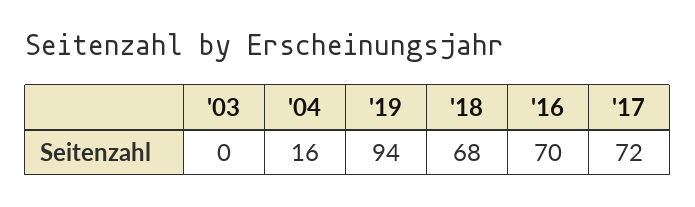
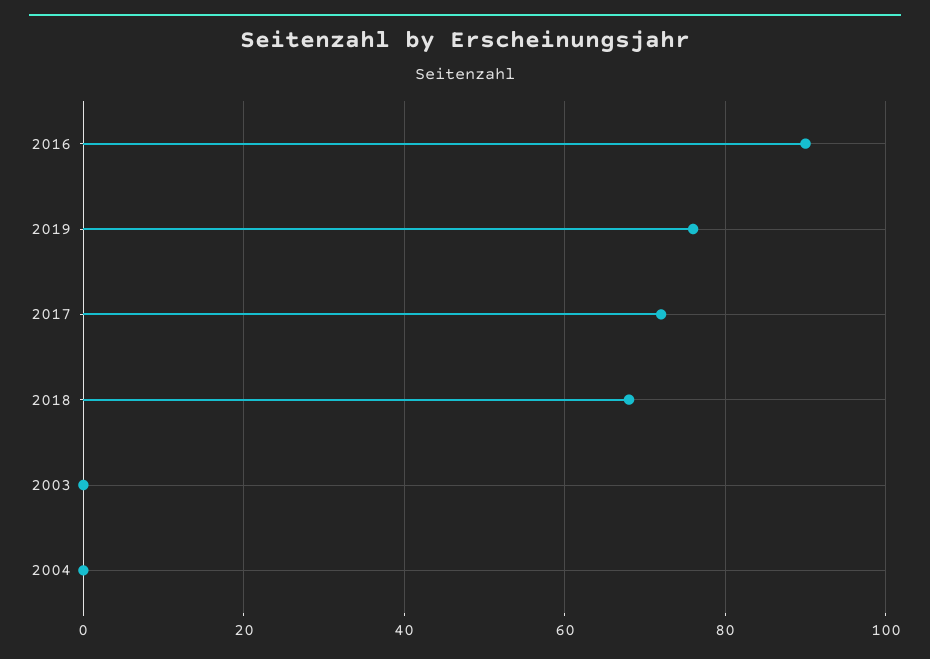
'04: 16 -> 0
'19: 94 -> 75
'16: 70 -> 90

